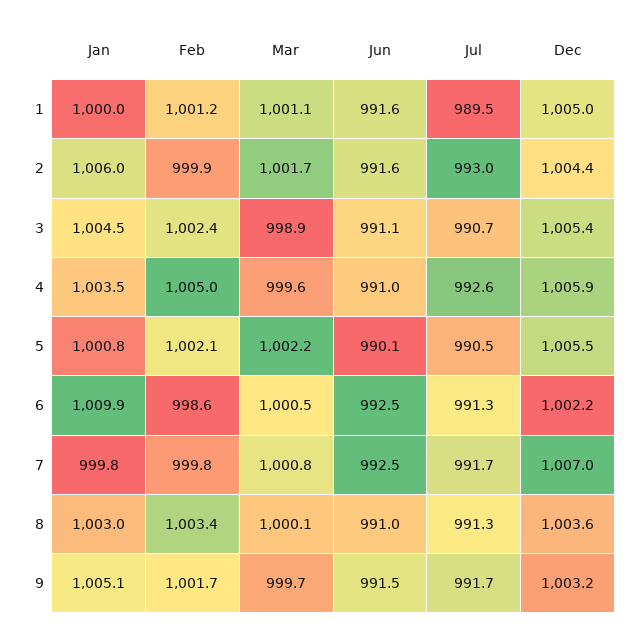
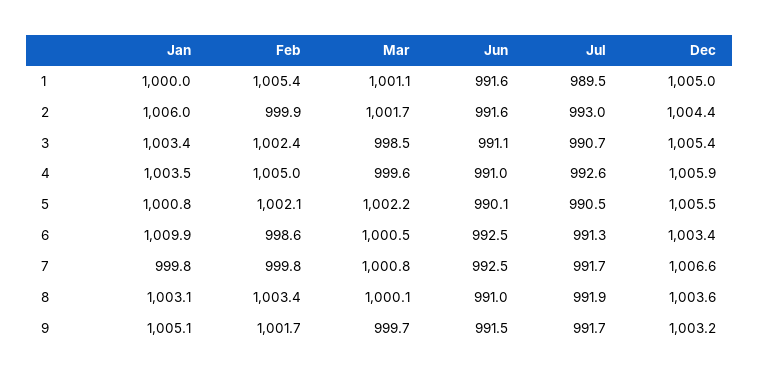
Feb, 1: 1001.2 -> 1005.4
Jan, 3: 1004.5 -> 1003.4
Mar, 3: 998.9 -> 998.5
Dec, 6: 1002.2 -> 1003.4
Dec, 7: 1007 -> 1006.6
Jan, 8: 1003 -> 1003.1
Jul, 8: 991.3 -> 991.9

